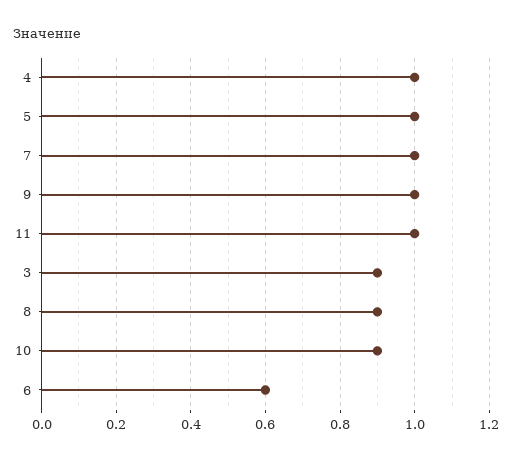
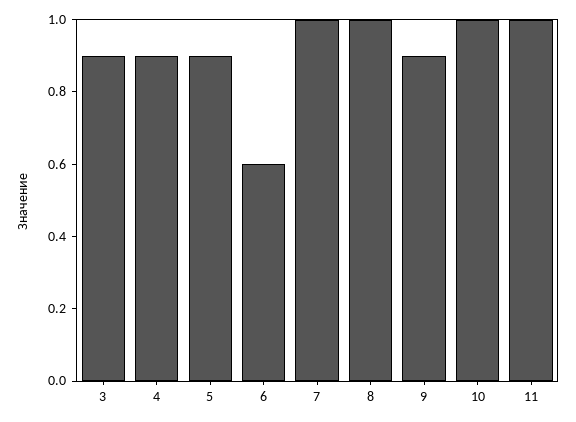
4: 1 -> 0.9
5: 1 -> 0.9
9: 1 -> 0.9
8: 0.9 -> 1
10: 0.9 -> 1

